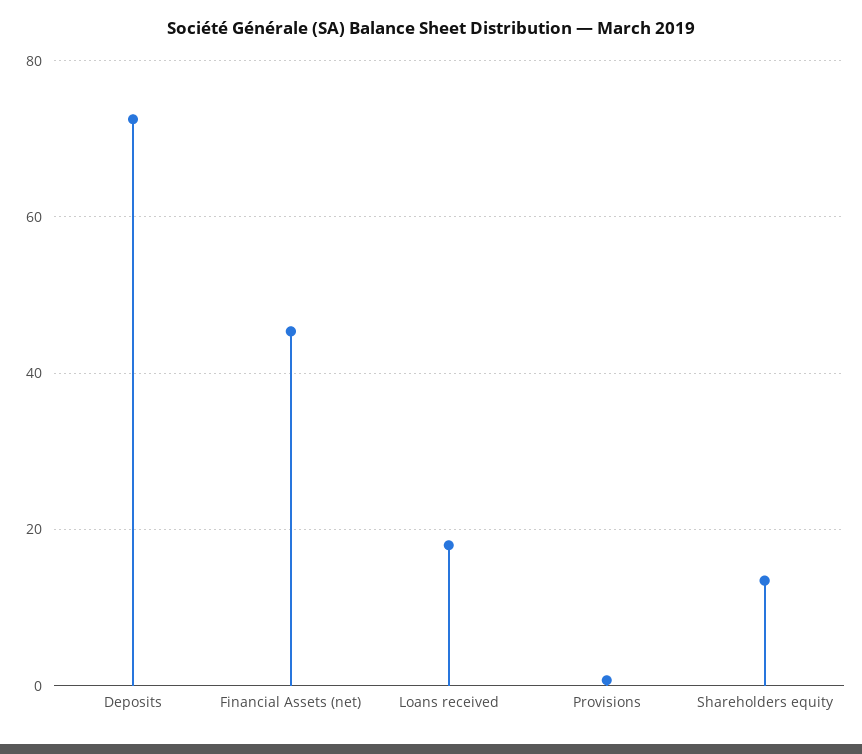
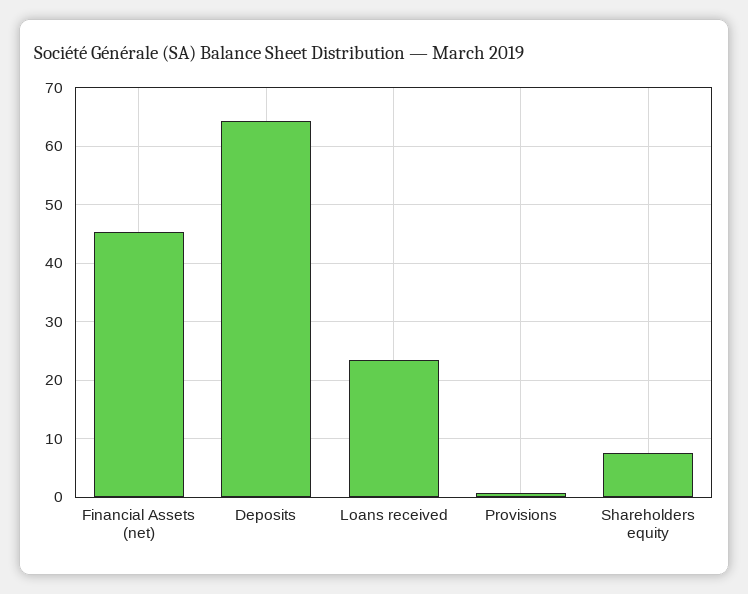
Deposits: 72 -> 64
Loans received: 18 -> 24
Shareholders equity: 14 -> 8

